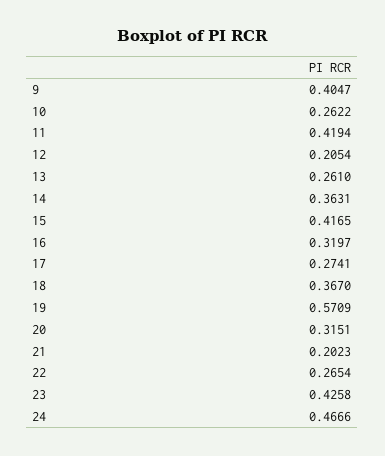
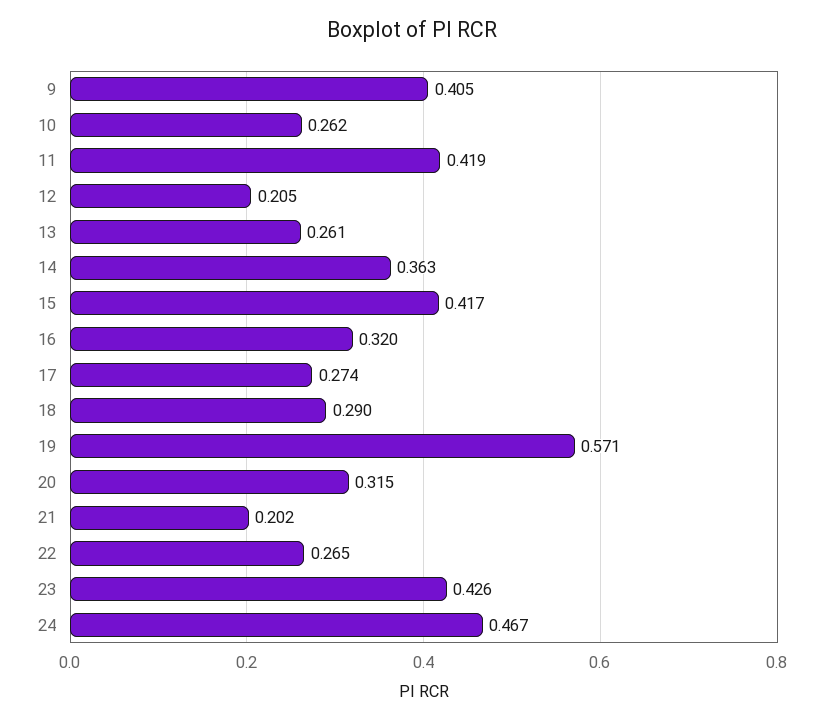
18: 0.367 -> 0.29

